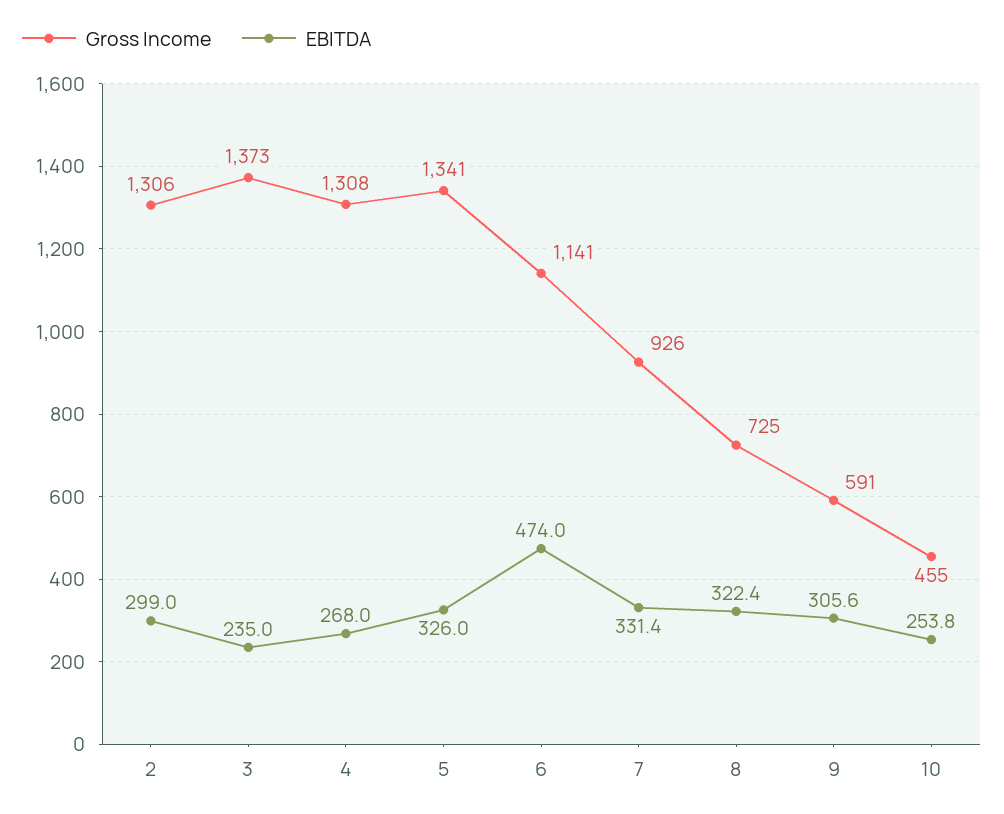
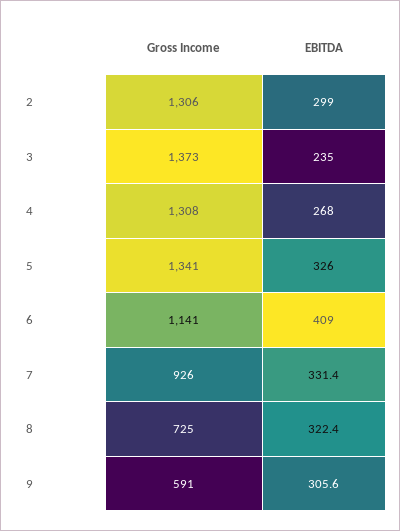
EBITDA, 6: 474 -> 409
Gross Income, 10: 455 -> none
EBITDA, 10: 253.8 -> none

